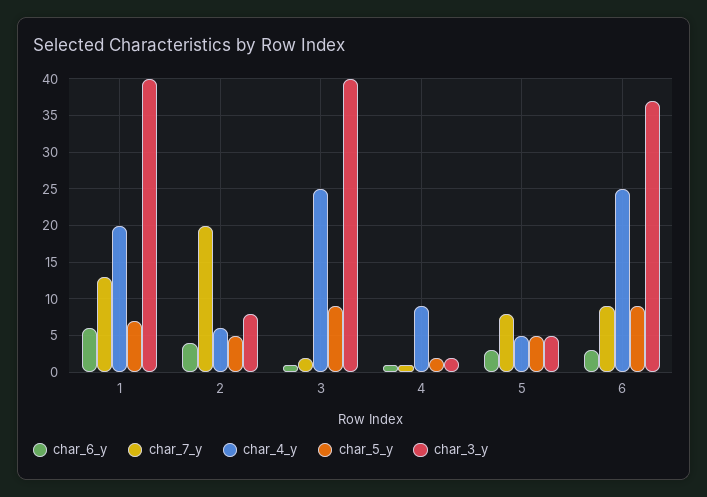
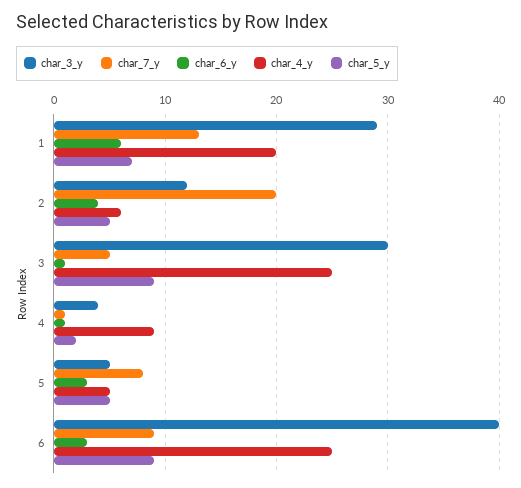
char_3_y, 1: 40 -> 29
char_3_y, 2: 8 -> 12
char_7_y, 3: 2 -> 5
char_3_y, 3: 40 -> 30
char_3_y, 4: 2 -> 4
char_3_y, 6: 37 -> 40

